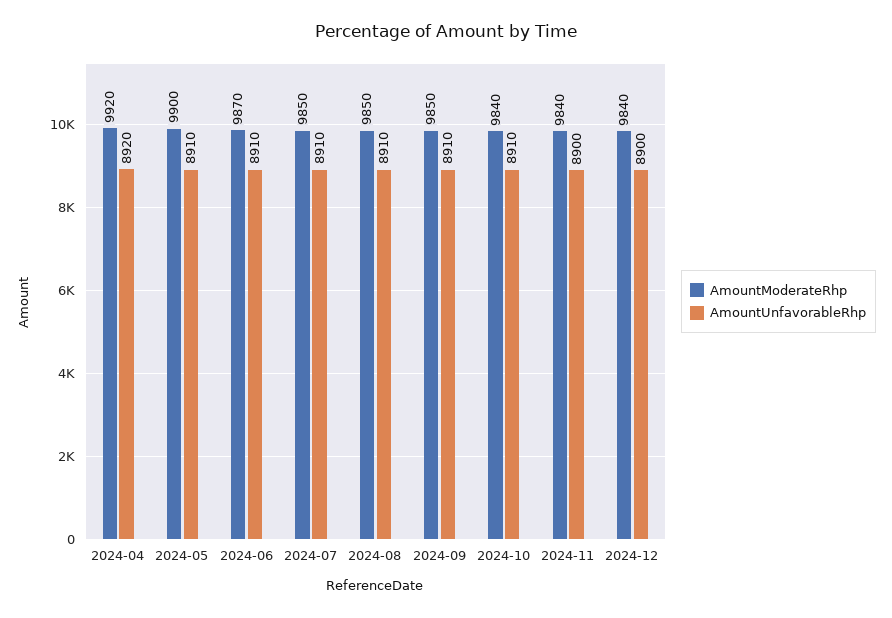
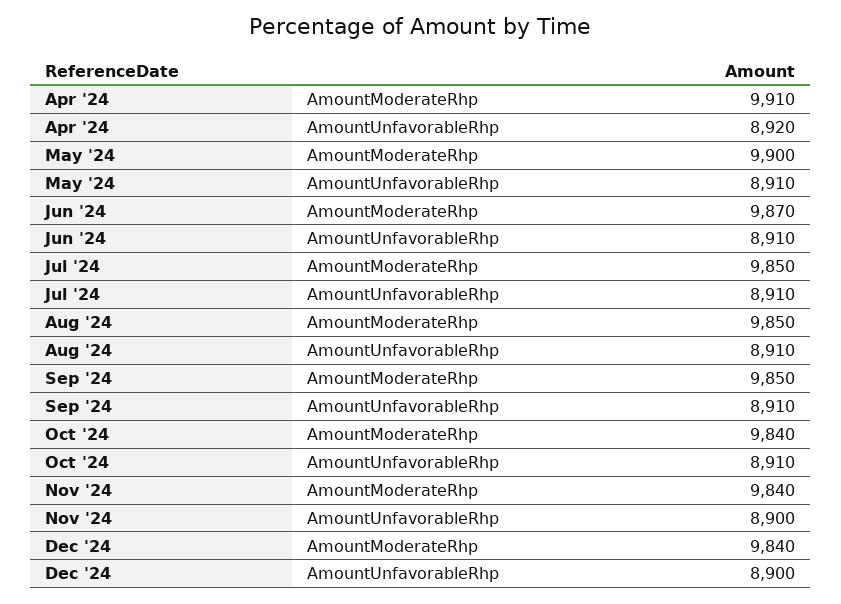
AmountModerateRhp, 2024-04: 9920 -> 9910

